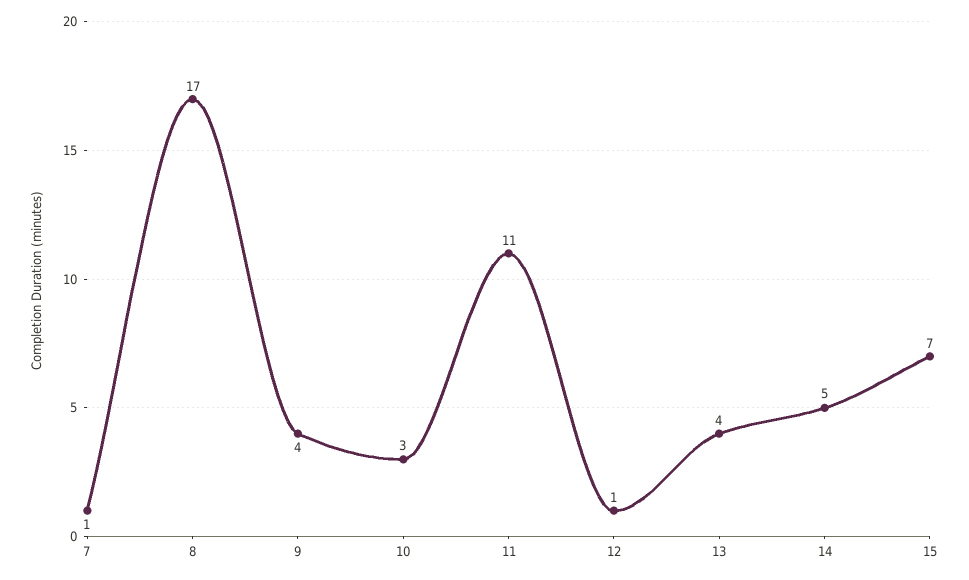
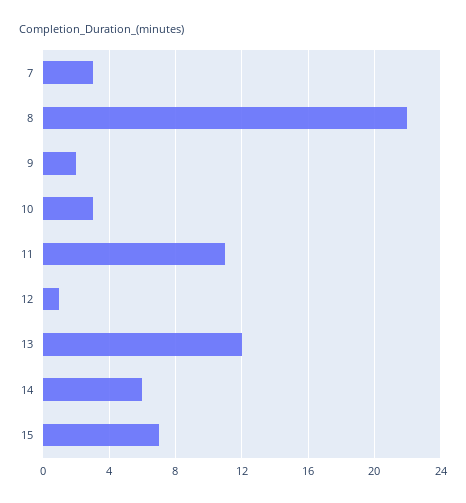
7: 1 -> 3
8: 17 -> 22
9: 4 -> 2
13: 4 -> 12
14: 5 -> 6

